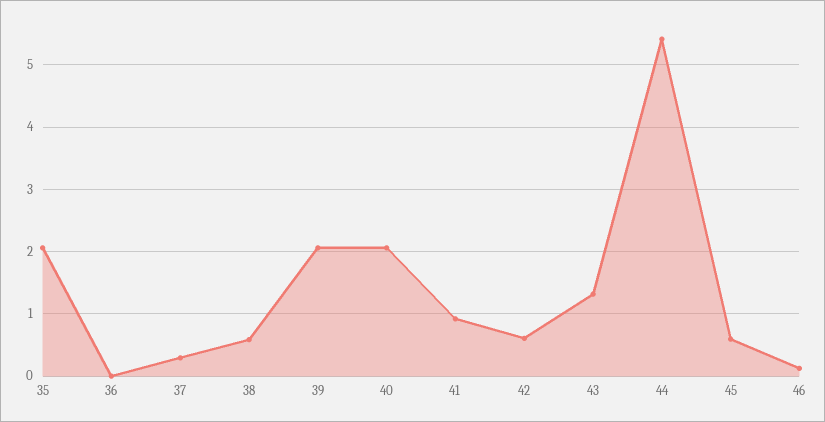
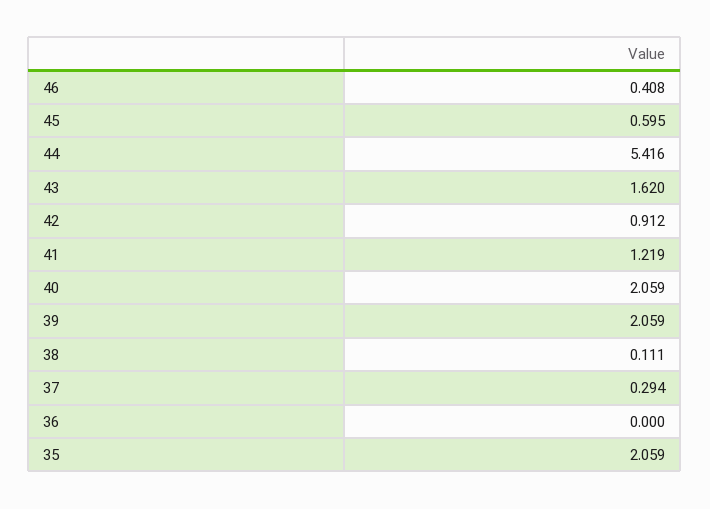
38: 0.6 -> 0.111
41: 0.9 -> 1.219
42: 0.6 -> 0.912
43: 1.3 -> 1.62
46: 0.1 -> 0.408

